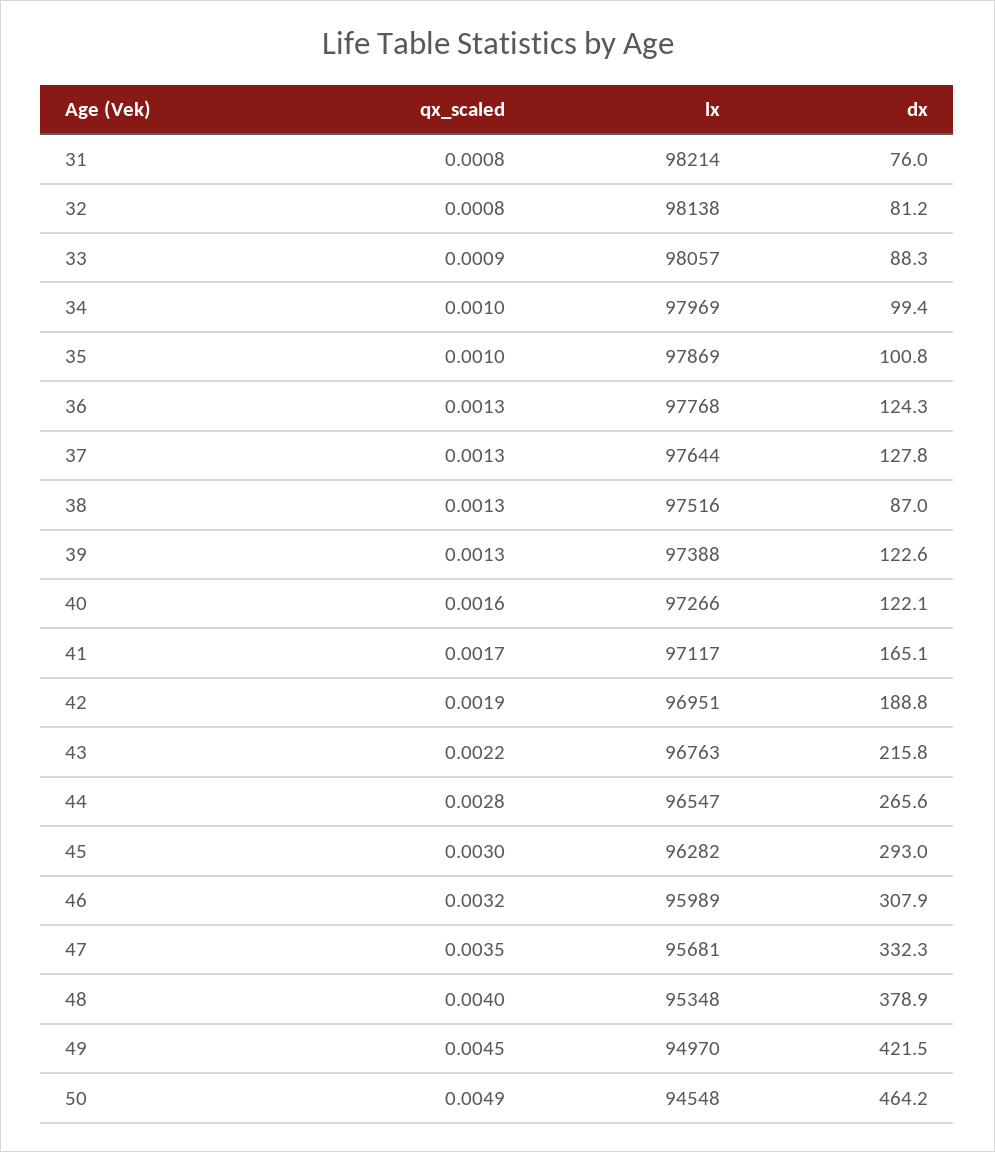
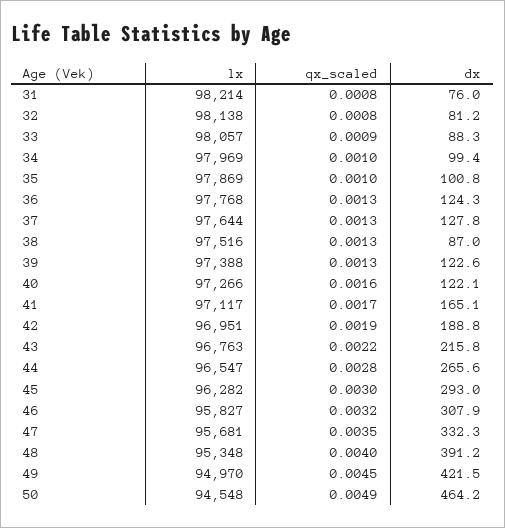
lx, 46: 95989 -> 95827
dx, 48: 378.9 -> 391.2

